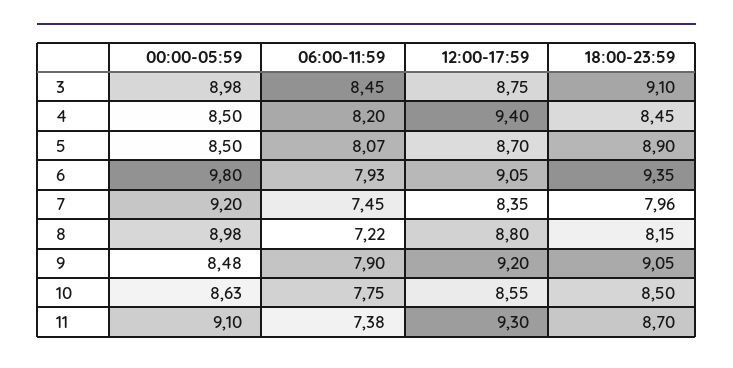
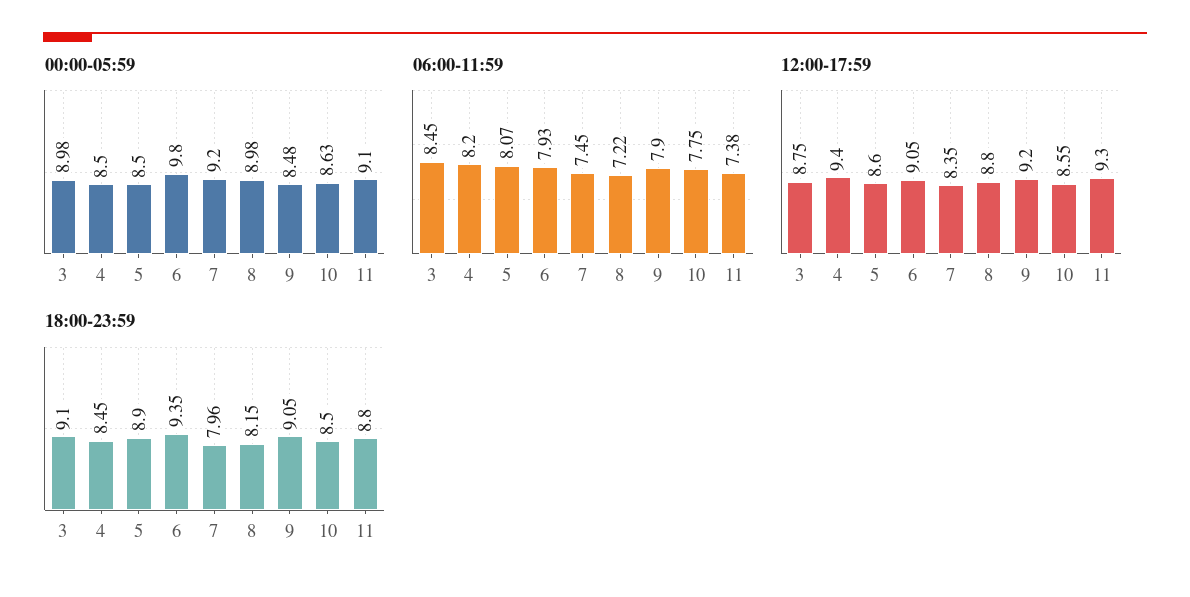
12:00-17:59, 5: 8.7 -> 8.6
18:00-23:59, 11: 8.7 -> 8.8

